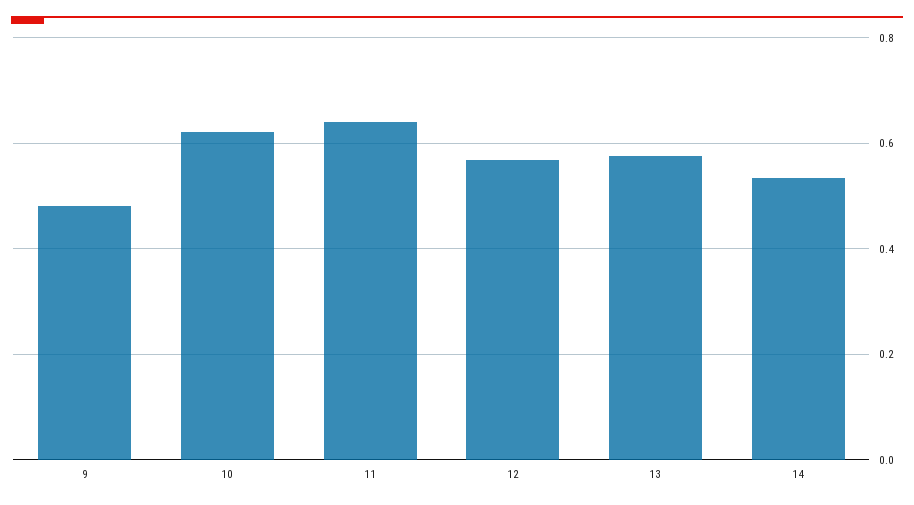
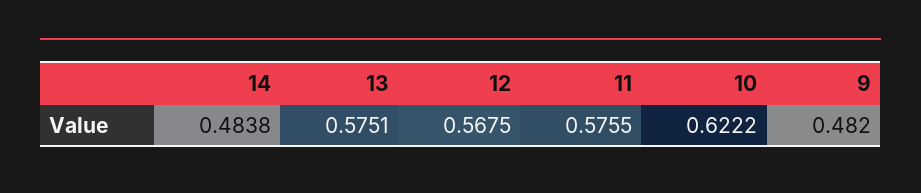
11: 0.64 -> 0.5755
14: 0.54 -> 0.4838

